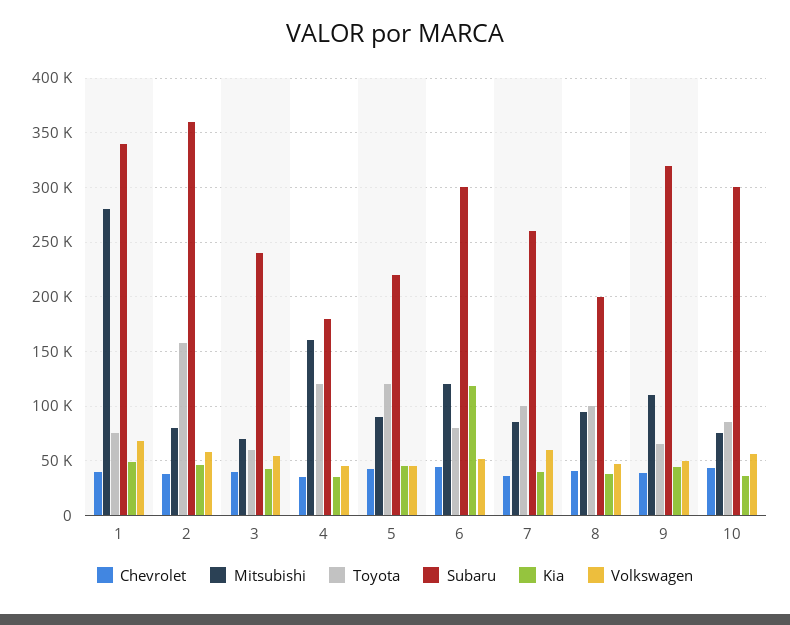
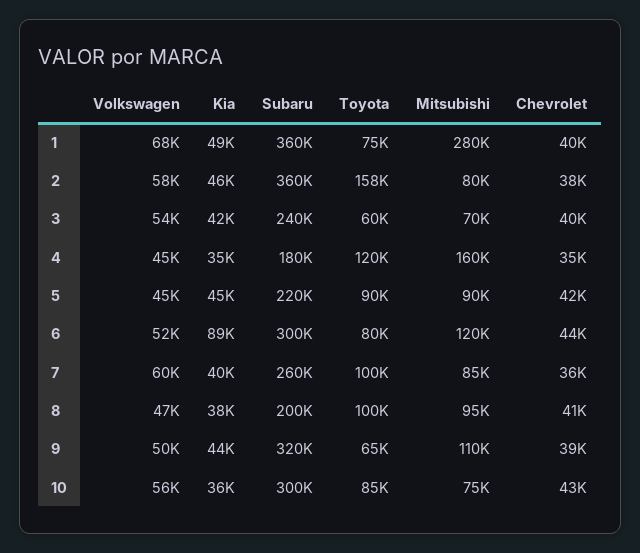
Subaru, 1: 340000 -> 360000
Toyota, 5: 120000 -> 90000
Kia, 6: 120000 -> 89000

